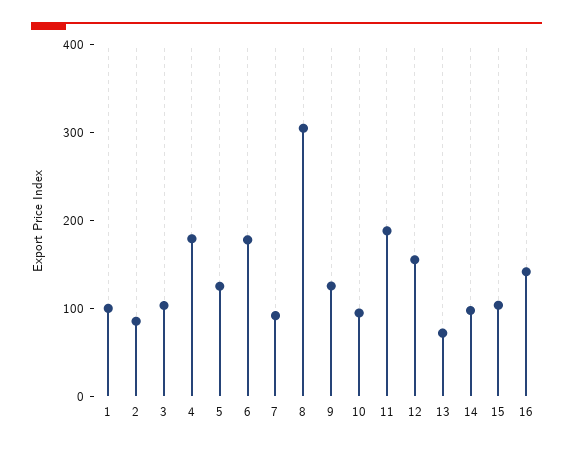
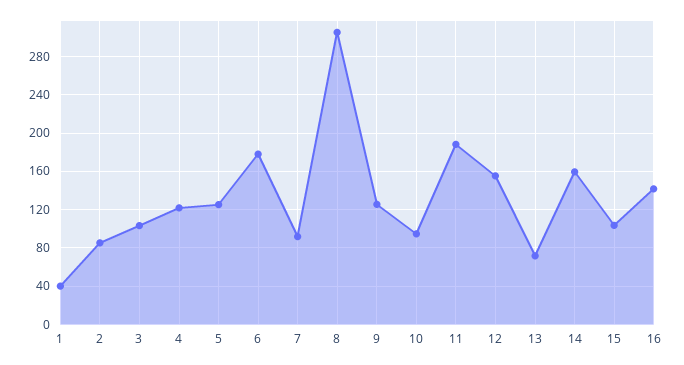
1: 100 -> 40
4: 180 -> 120
14: 100 -> 160

